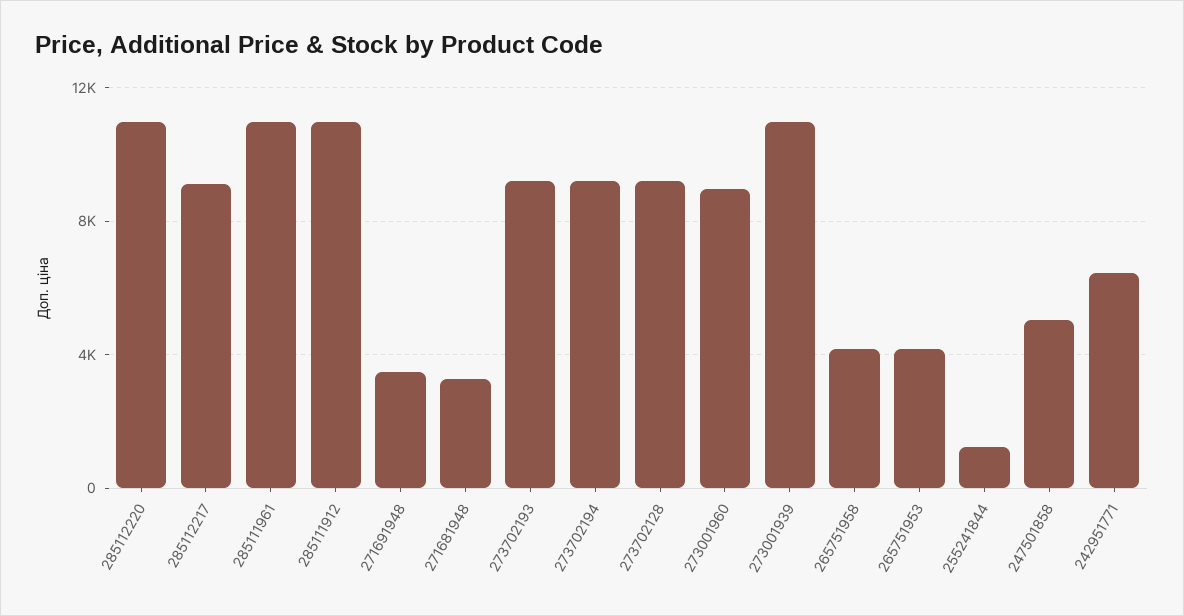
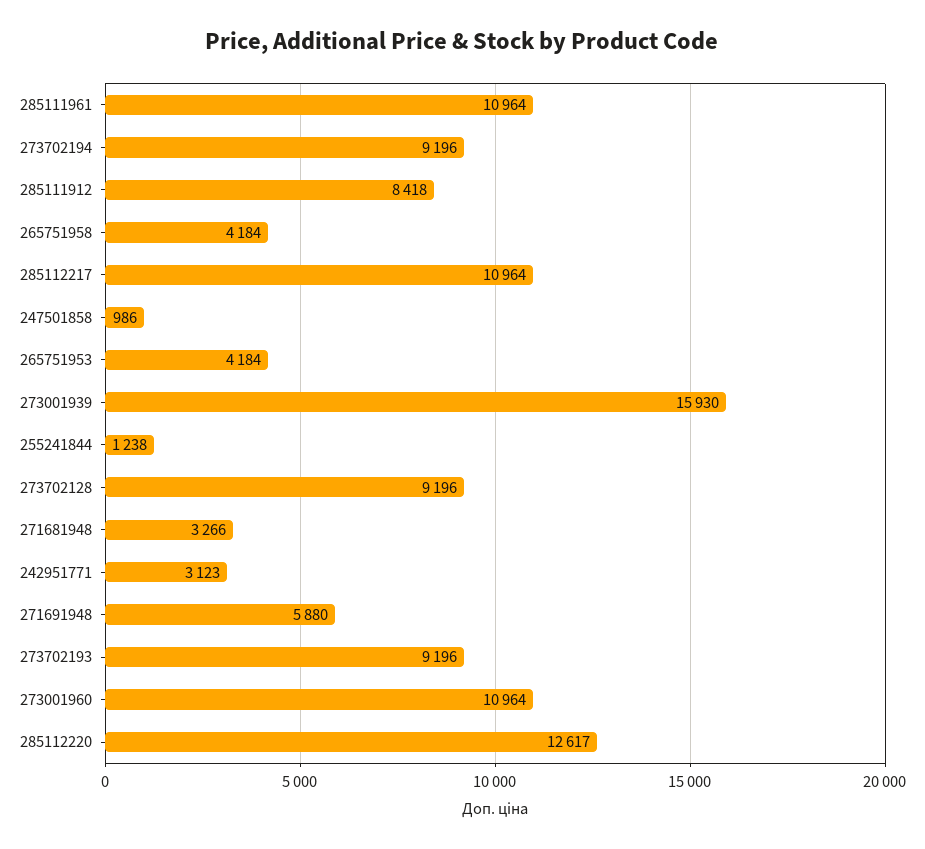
285112220: 11000 -> 12617
285112217: 9000 -> 10964
285111912: 11000 -> 8418
271691948: 3500 -> 5880
273001960: 9000 -> 10964
273001939: 11000 -> 15930
247501858: 5000 -> 986
242951771: 6500 -> 3123

